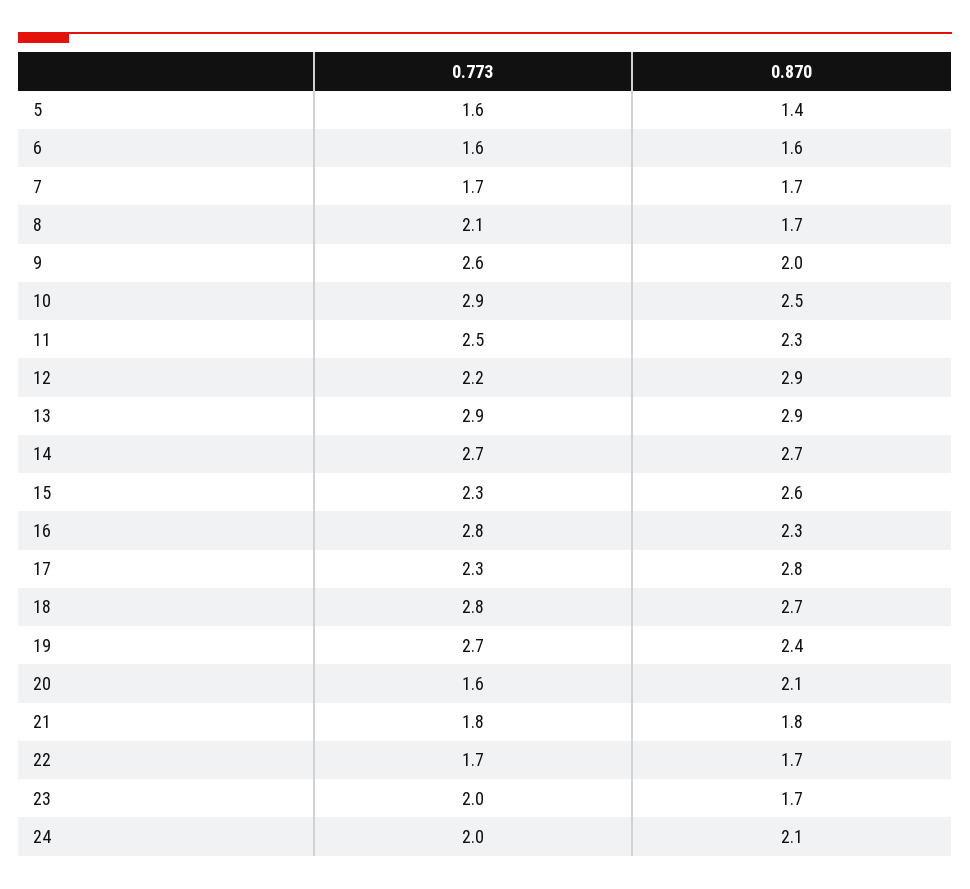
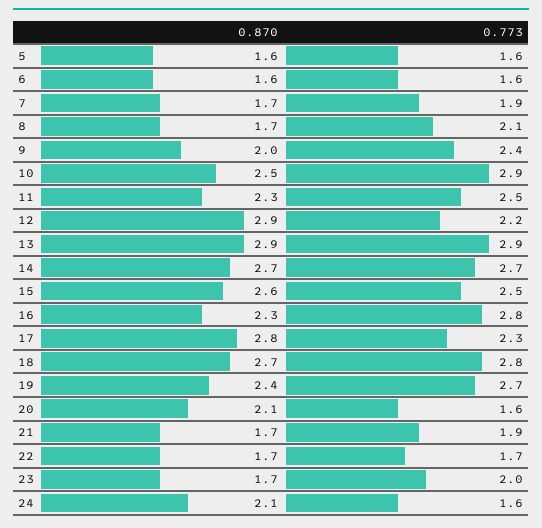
0.870, 5: 1.4 -> 1.6
0.773, 7: 1.7 -> 1.9
0.773, 9: 2.6 -> 2.4
0.773, 15: 2.3 -> 2.5
0.773, 21: 1.8 -> 1.9
0.870, 21: 1.8 -> 1.7
0.773, 24: 2 -> 1.6

